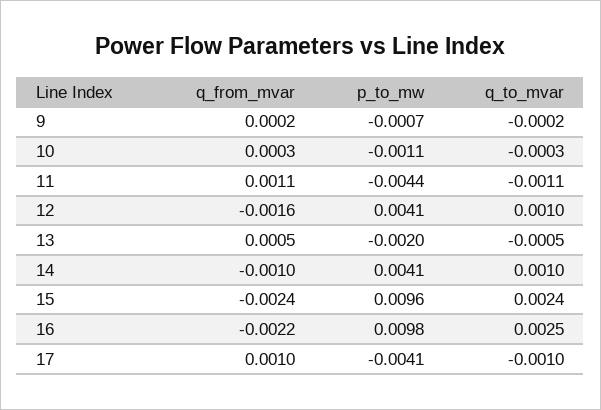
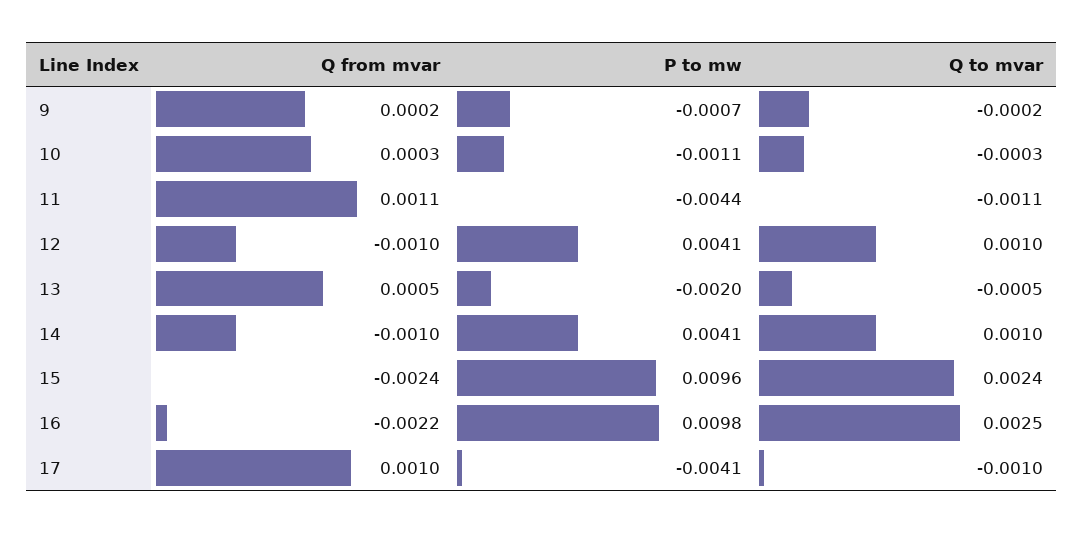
q_from_mvar, 12: -0.0016 -> -0.001

